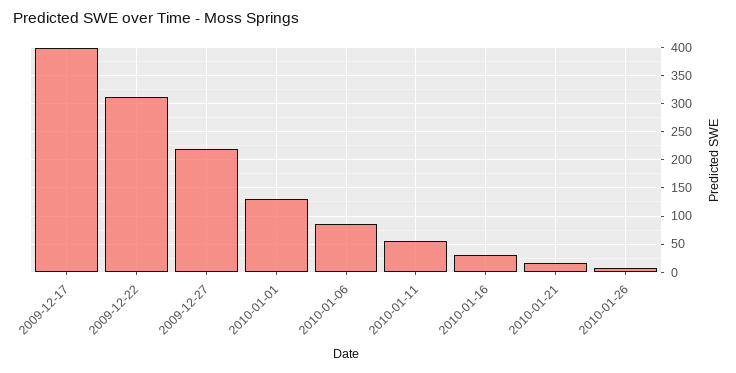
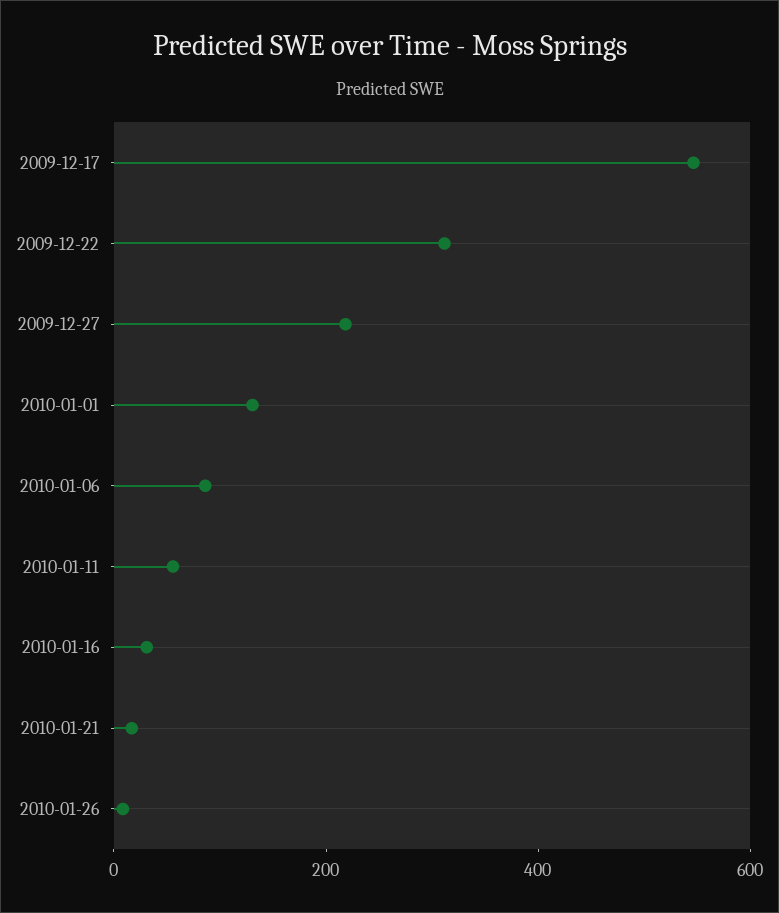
2009-12-17: 400 -> 550

